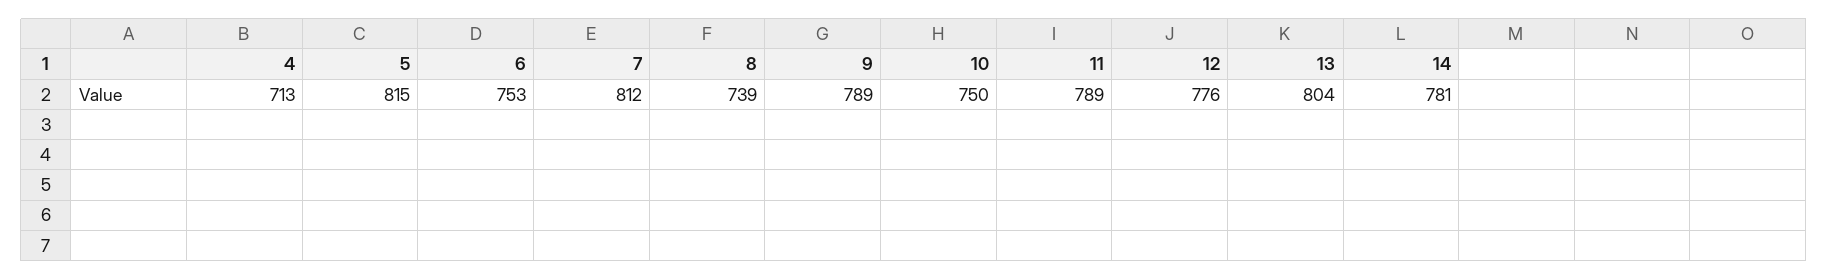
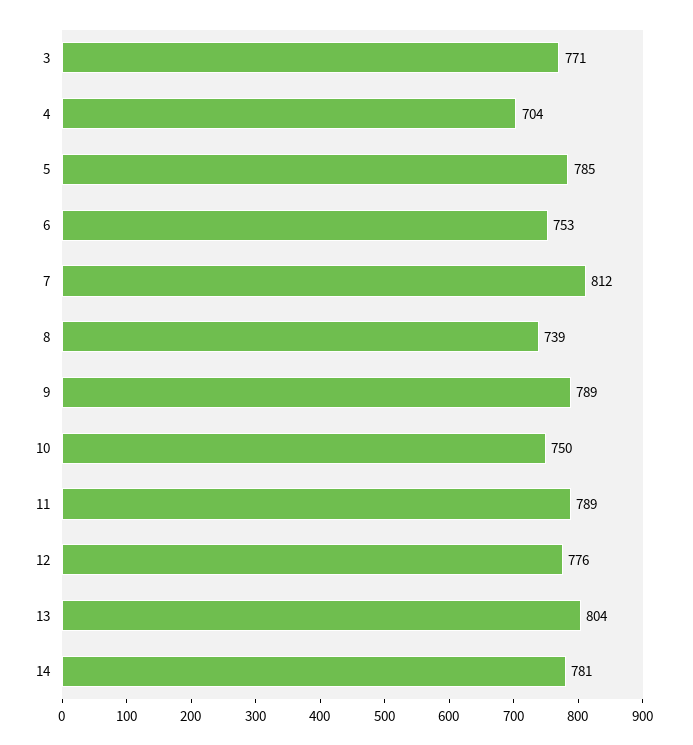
4: 713 -> 704
5: 815 -> 785
3: none -> 771

